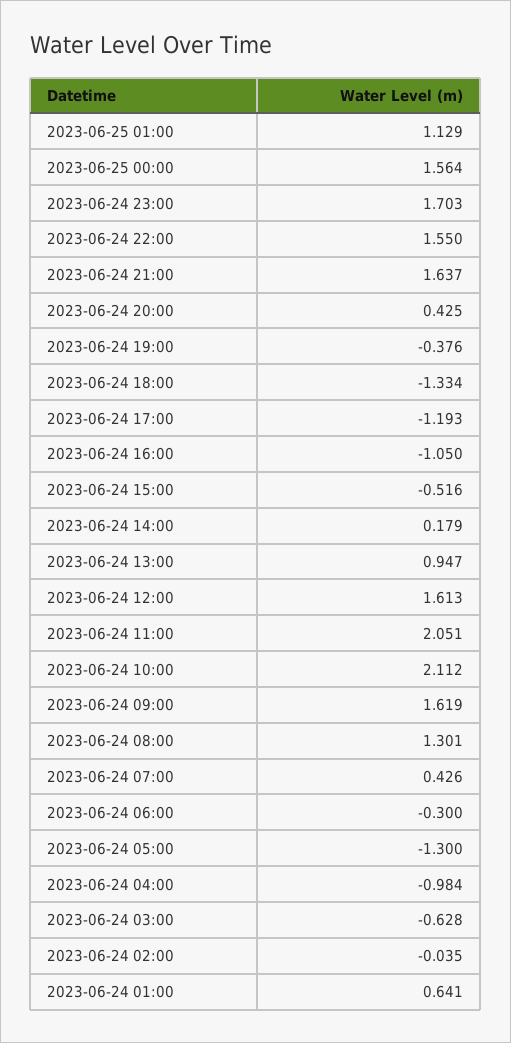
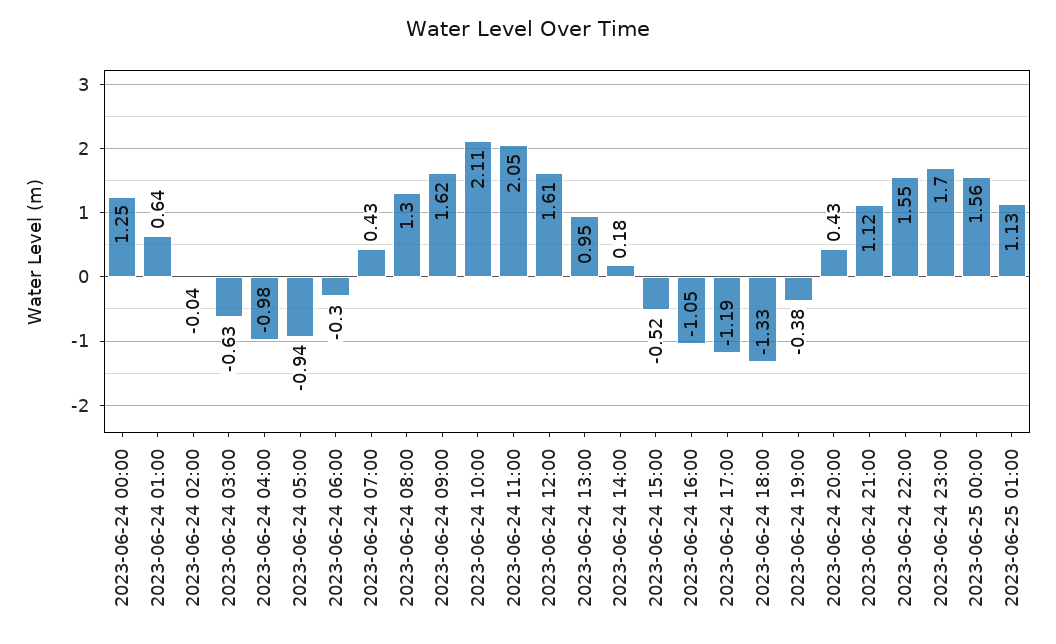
2023-06-24 21:00: 1.637 -> 1.12
2023-06-24 05:00: -1.3 -> -0.94
2023-06-24 00:00: none -> 1.25

